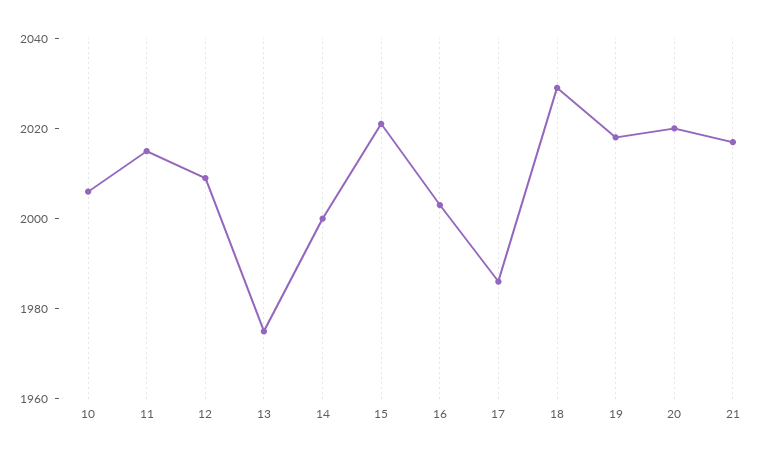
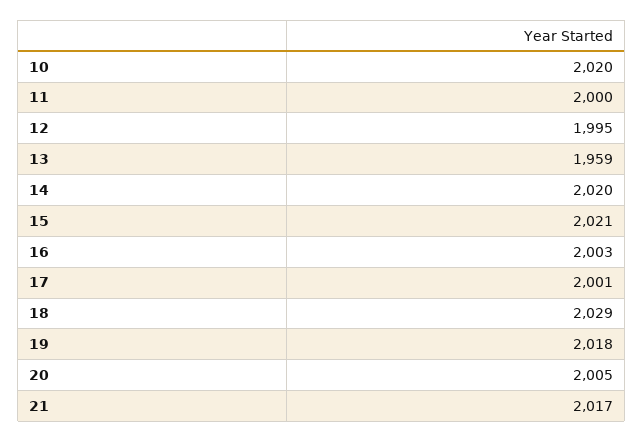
10: 2005 -> 2020
11: 2015 -> 2000
12: 2010 -> 1995
13: 1975 -> 1959
14: 2000 -> 2020
17: 1985 -> 2001
20: 2020 -> 2005

